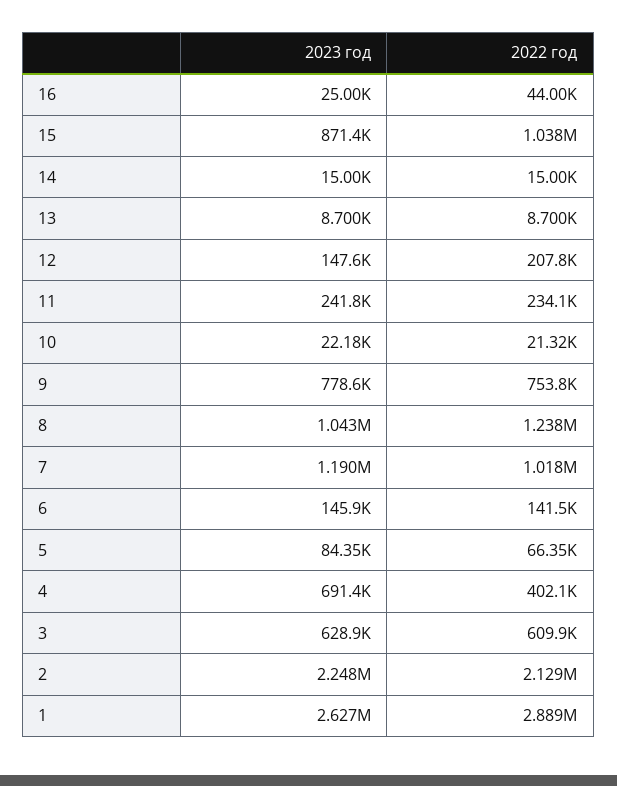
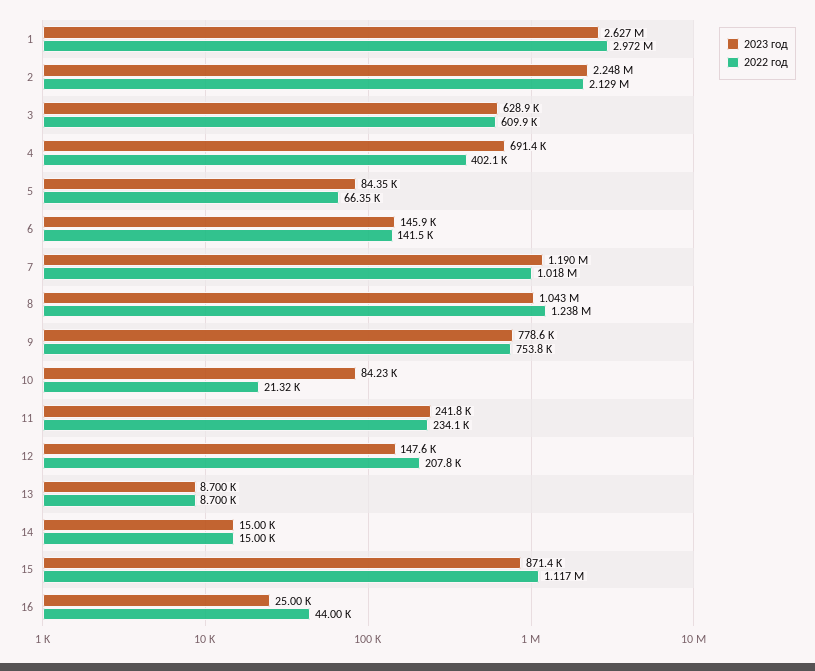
2022 год, 15: 1038000 -> 1117000
2023 год, 10: 22180 -> 84230
2022 год, 1: 2889000 -> 2972000

